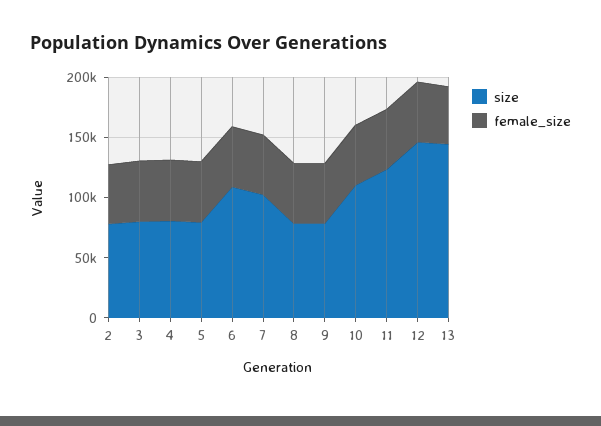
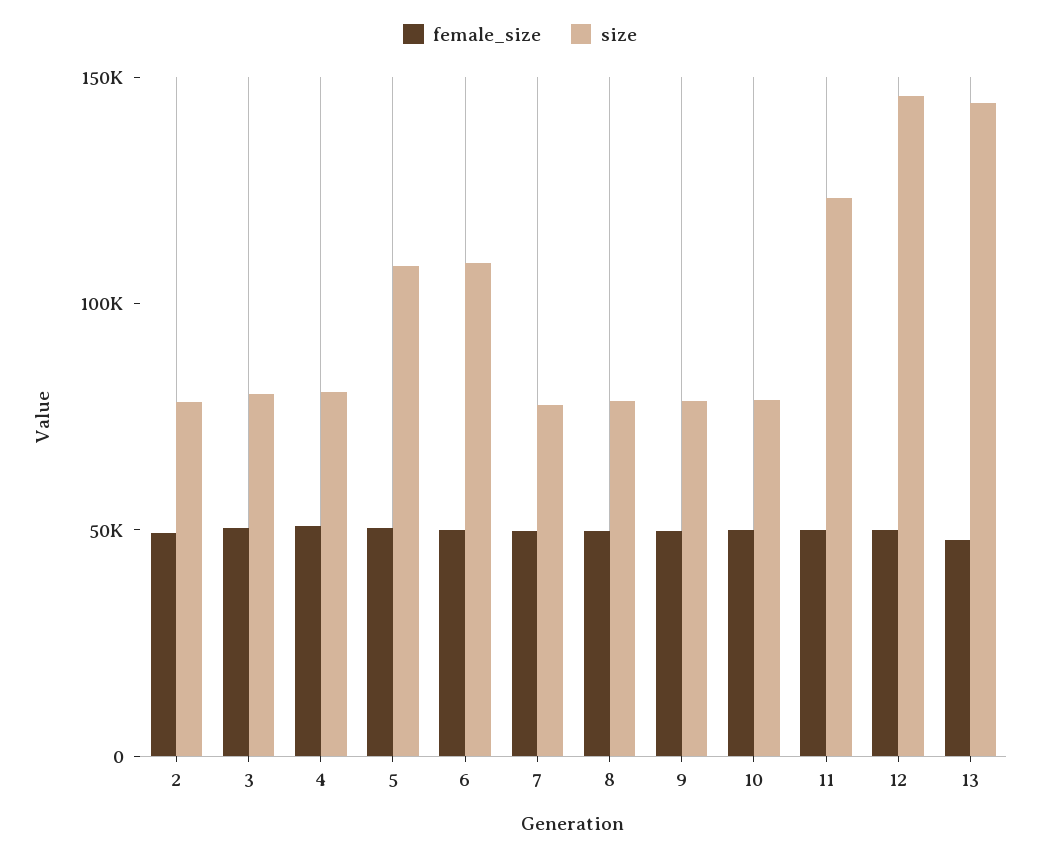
size, 5: 80000 -> 110000
size, 7: 100000 -> 80000
size, 10: 110000 -> 80000

